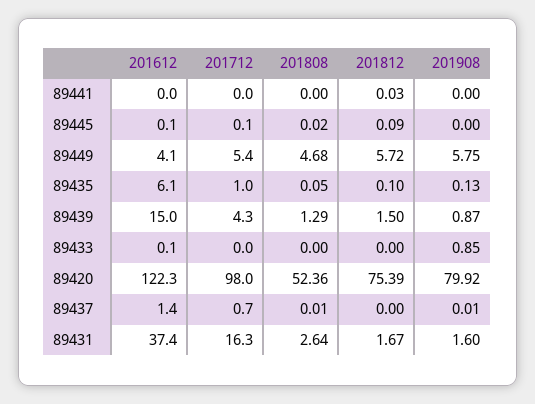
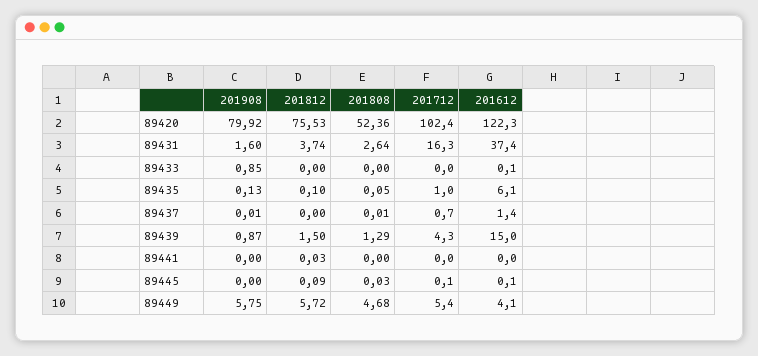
201808, 89445: 0.02 -> 0.03
201712, 89420: 98 -> 102.4
201812, 89420: 75.39 -> 75.53
201812, 89431: 1.67 -> 3.74

